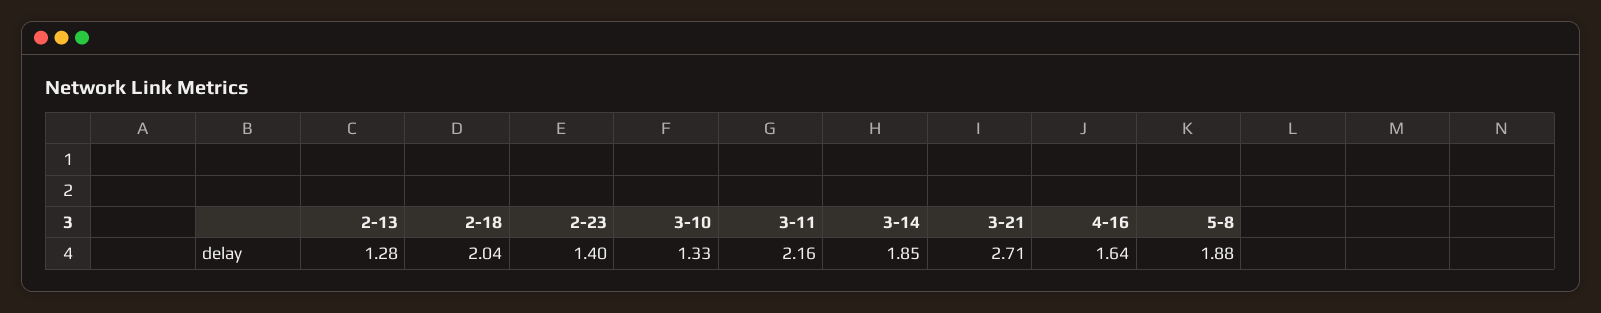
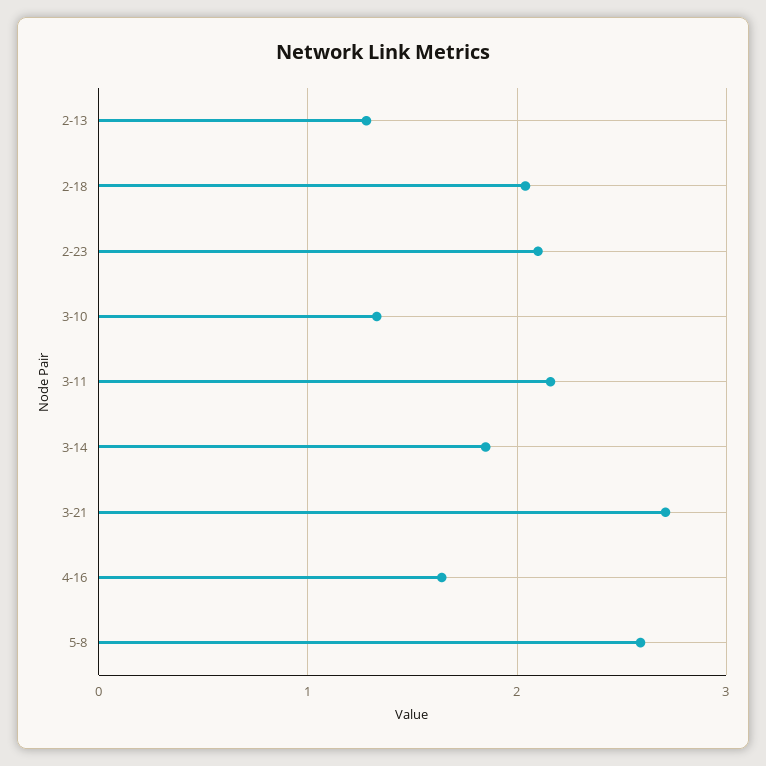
2-23: 1.4 -> 2.1
5-8: 1.88 -> 2.6

